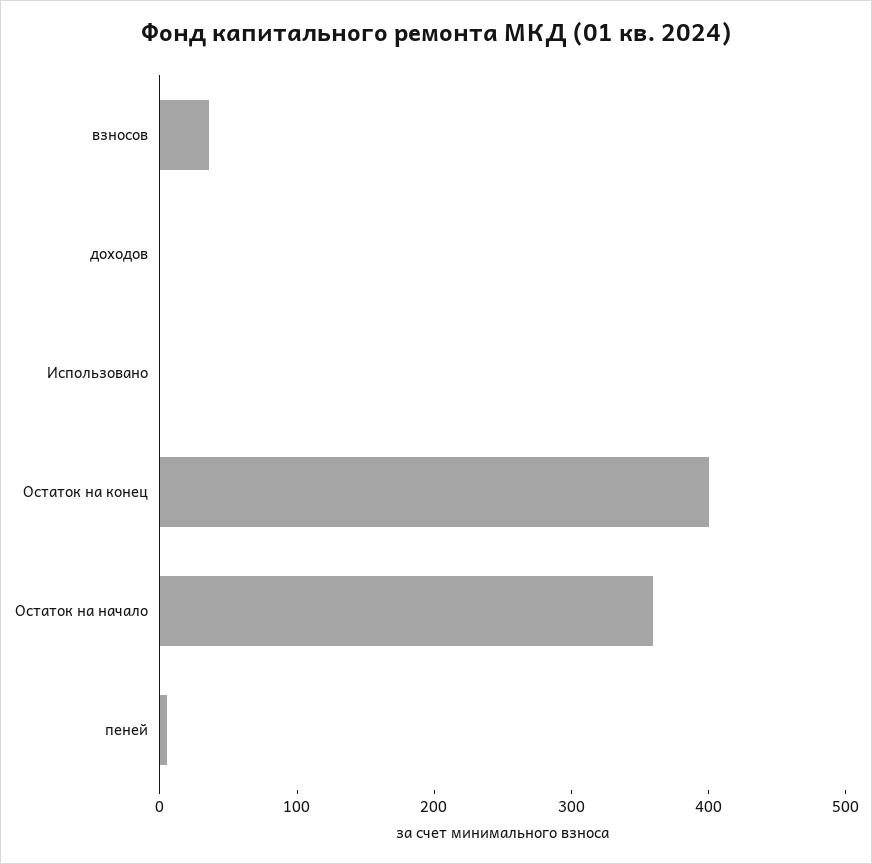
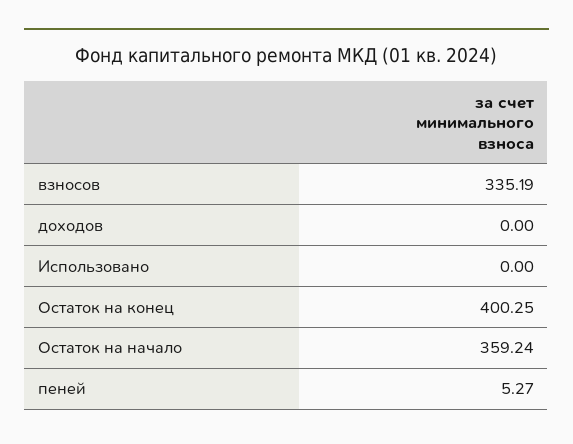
взносов: 40 -> 335.19

